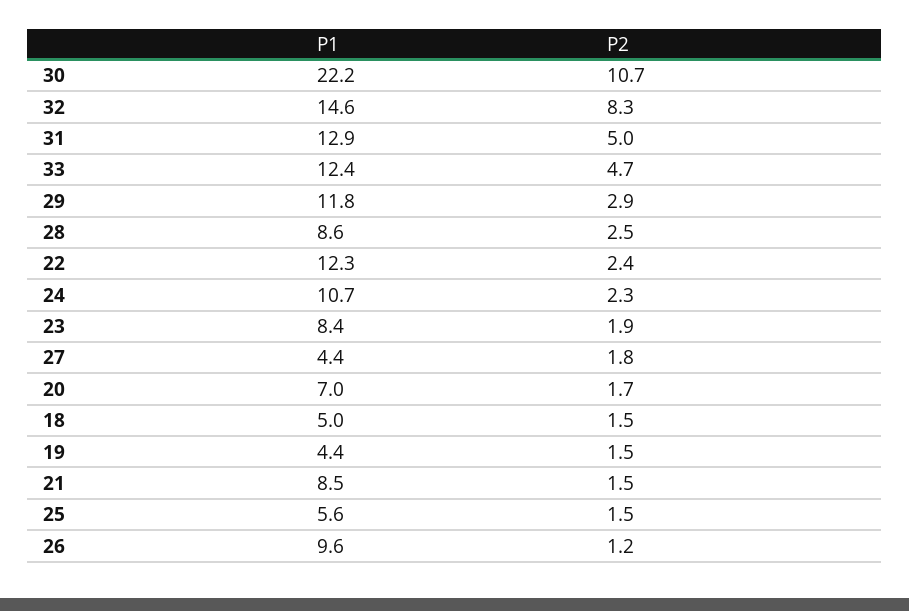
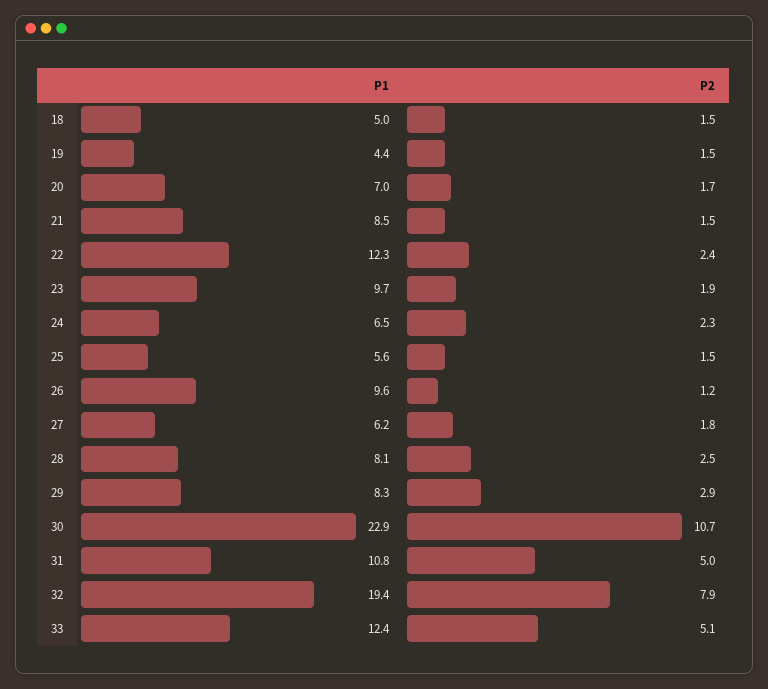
P1, 30: 22.2 -> 22.9
P1, 32: 14.6 -> 19.4
P2, 32: 8.3 -> 7.9
P1, 31: 12.9 -> 10.8
P2, 33: 4.7 -> 5.1
P1, 29: 11.8 -> 8.3
P1, 28: 8.6 -> 8.1
P1, 24: 10.7 -> 6.5
P1, 23: 8.4 -> 9.7
P1, 27: 4.4 -> 6.2

